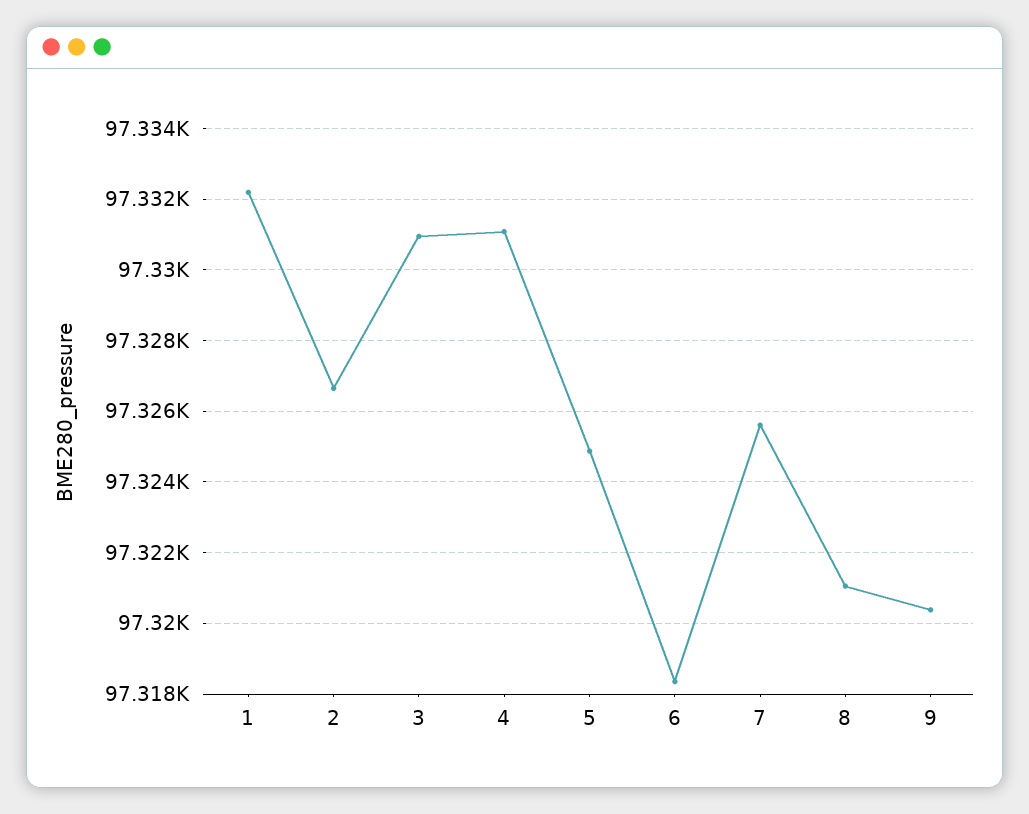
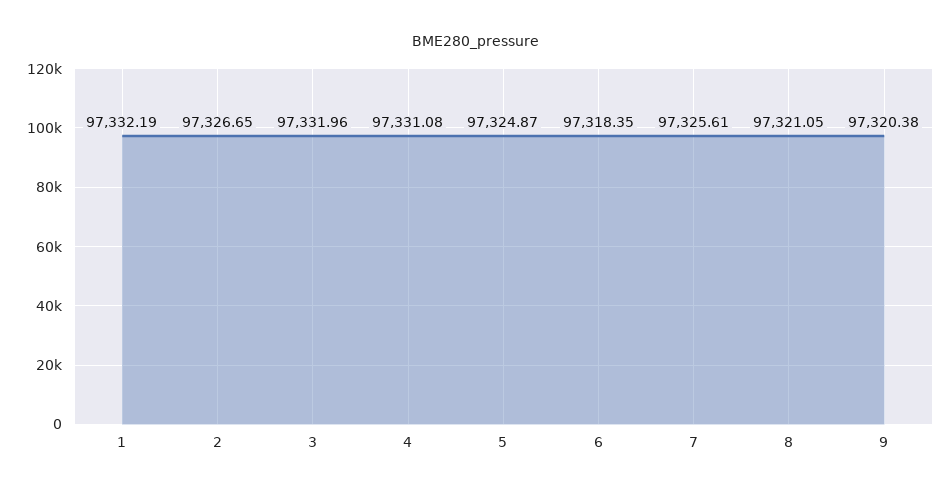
3: 97331 -> 97331.96

